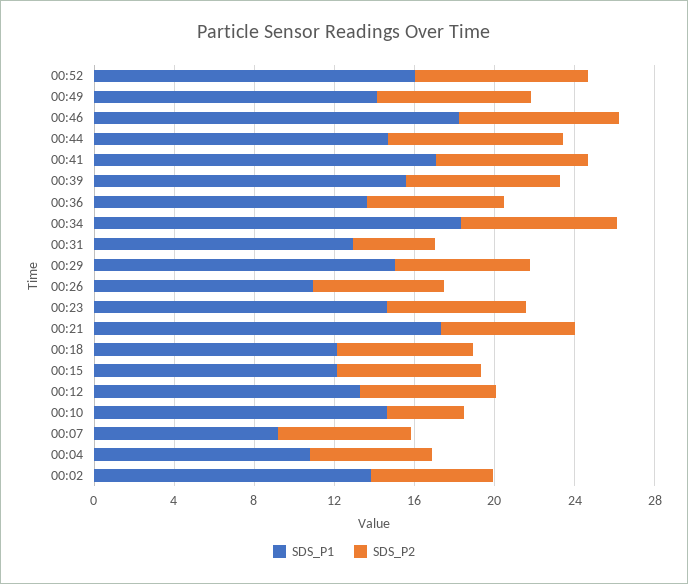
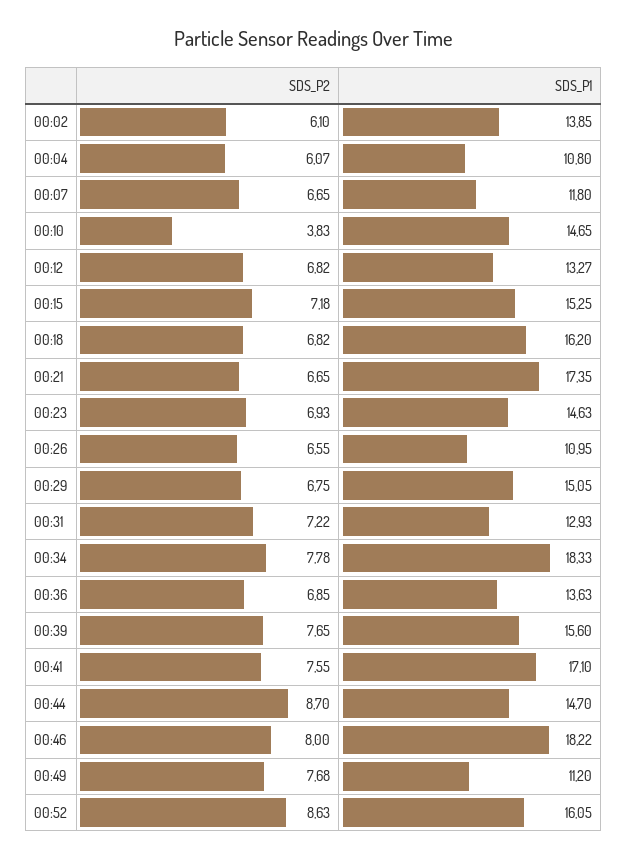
SDS_P1, 00:49: 14 -> 11.2
SDS_P2, 00:31: 4 -> 7.22
SDS_P1, 00:18: 12 -> 16.2
SDS_P1, 00:15: 12 -> 15.25
SDS_P1, 00:07: 9 -> 11.8

